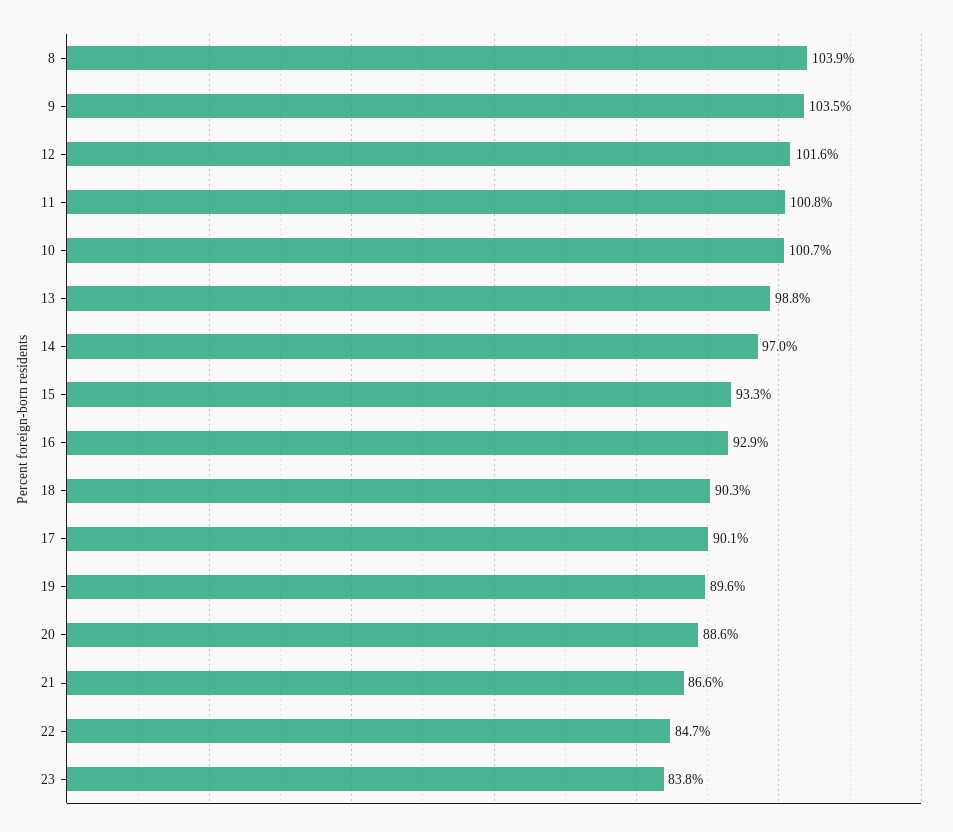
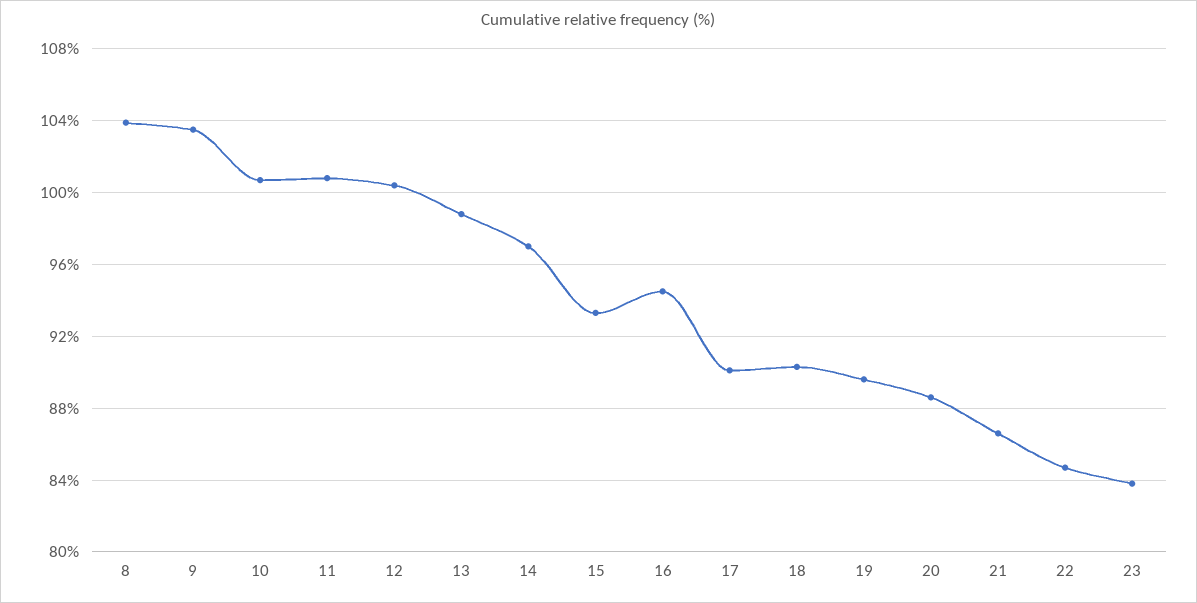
12: 101.6 -> 100.5
16: 92.9 -> 94.5

